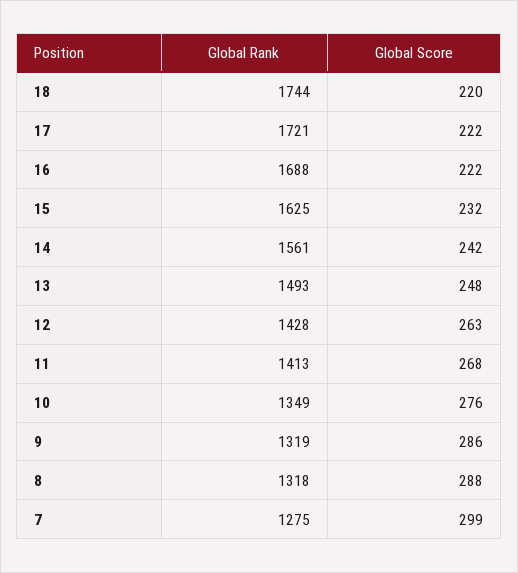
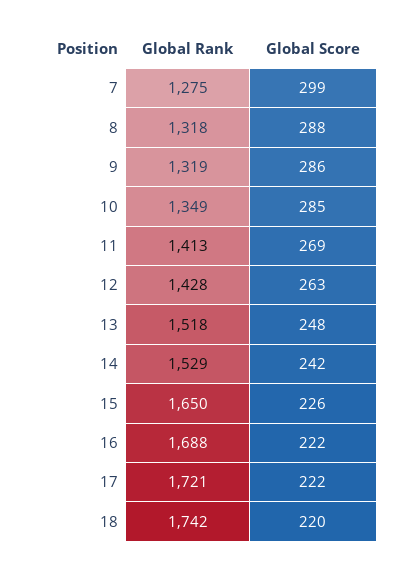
Global Rank, 18: 1744 -> 1742
Global Rank, 15: 1625 -> 1650
Global Score, 15: 232 -> 226
Global Rank, 14: 1561 -> 1529
Global Rank, 13: 1493 -> 1518
Global Score, 11: 268 -> 269
Global Score, 10: 276 -> 285

